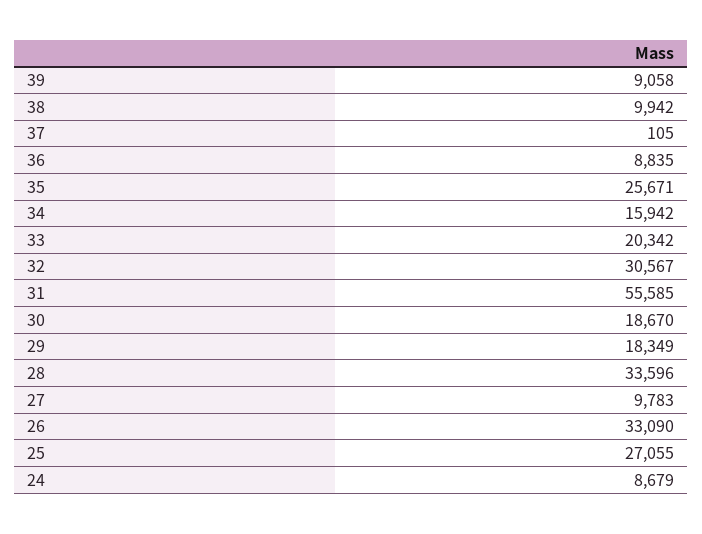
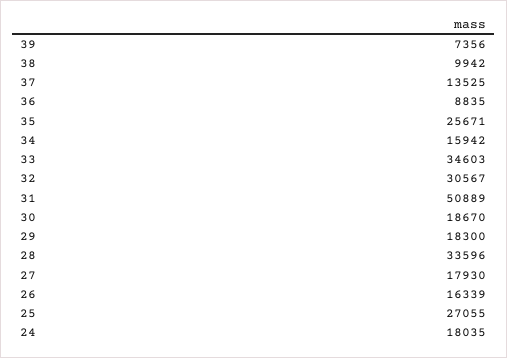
39: 9058 -> 7356
37: 105 -> 13525
33: 20342 -> 34603
31: 55585 -> 50889
29: 18349 -> 18300
27: 9783 -> 17930
26: 33090 -> 16339
24: 8679 -> 18035

